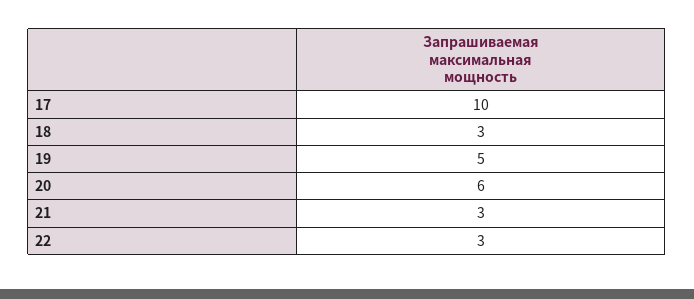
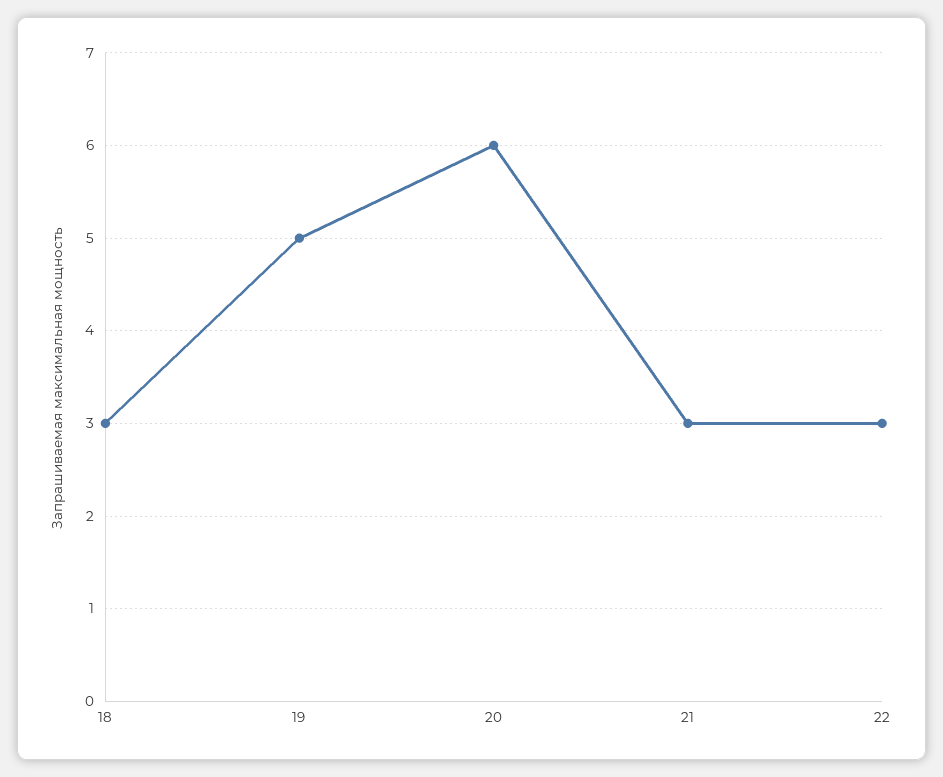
17: 10 -> none

